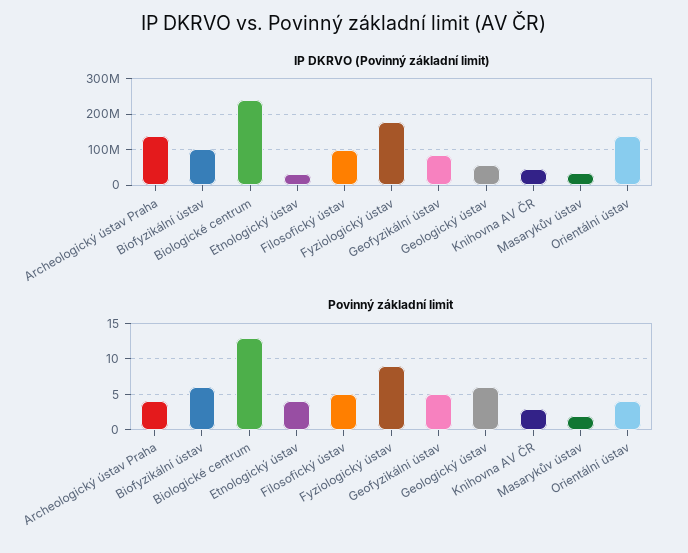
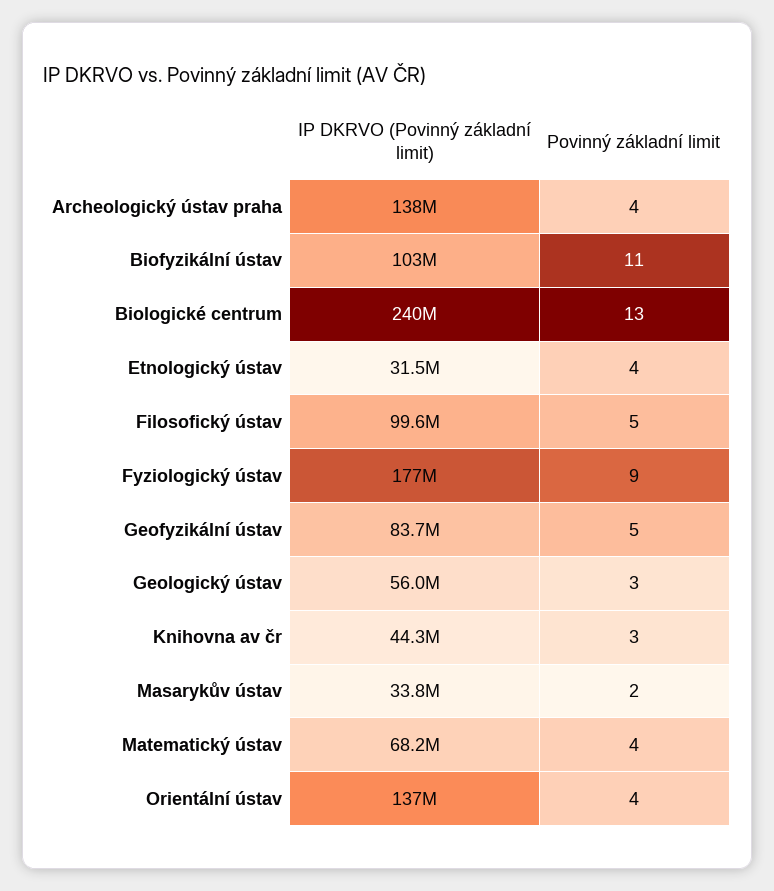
Povinný základní limit, Biofyzikální ústav: 6 -> 11
Povinný základní limit, Geologický ústav: 6 -> 3
IP DKRVO (Povinný základní limit), Matematický ústav: none -> 68200000
Povinný základní limit, Matematický ústav: none -> 4

